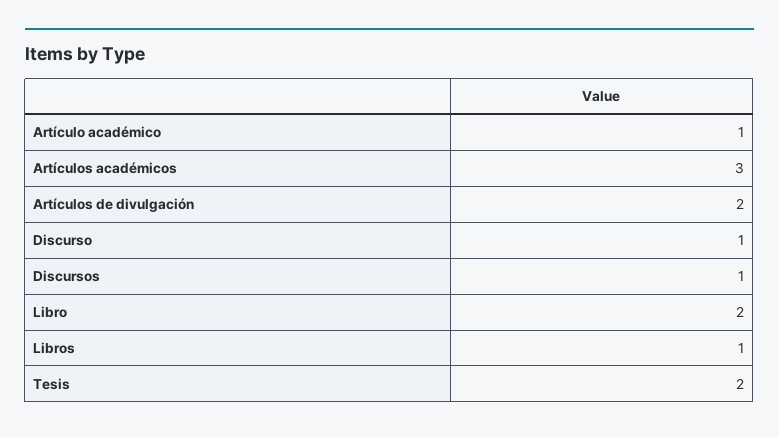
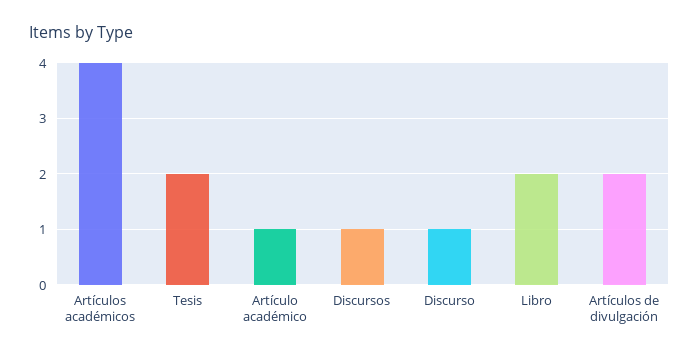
Artículos académicos: 3 -> 4
Libros: 1 -> none

